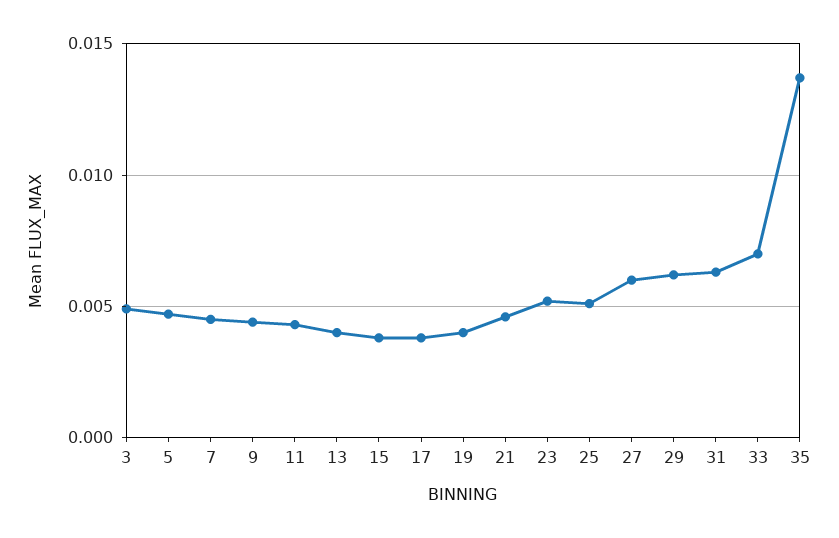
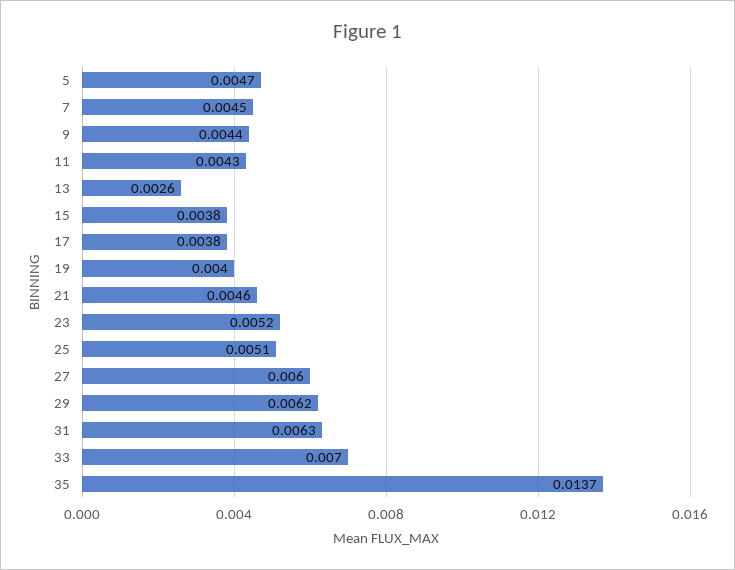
3: 0.005 -> none
13: 0.004 -> 0.0026

